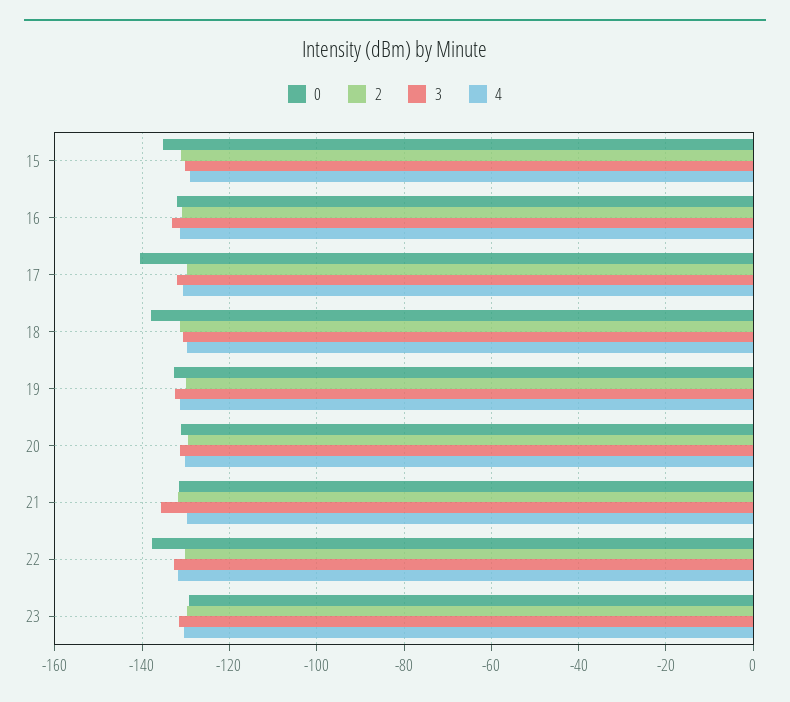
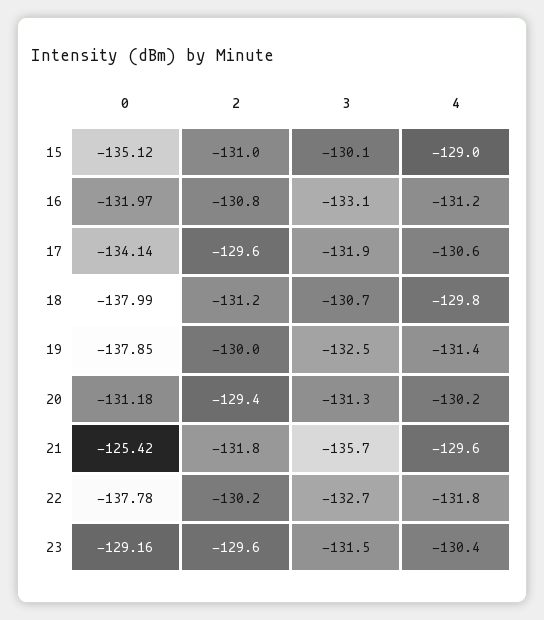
0, 17: -140 -> -134.14
0, 19: -132 -> -137.85
0, 21: -132 -> -125.42

